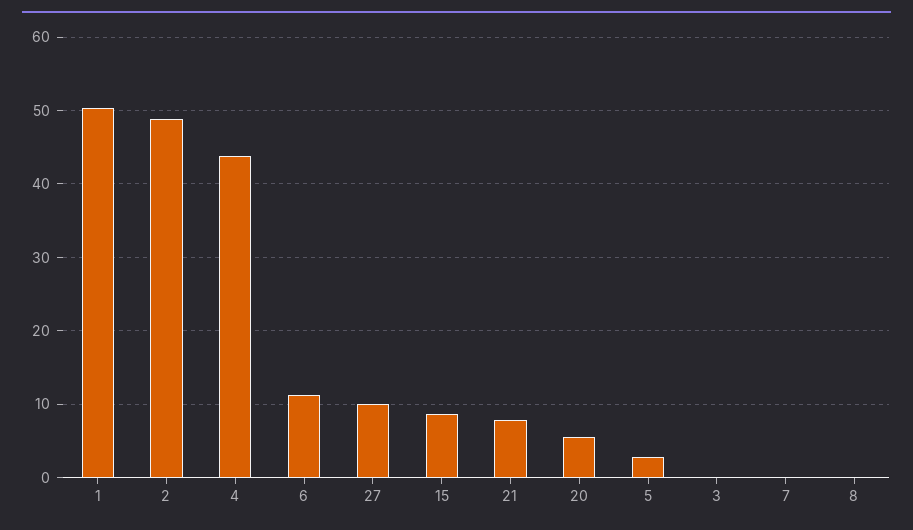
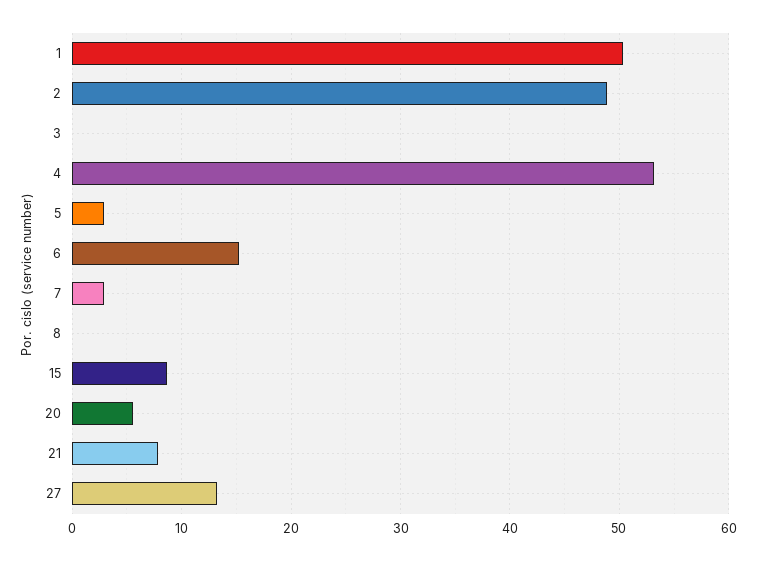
4: 44 -> 53
6: 11 -> 15
27: 10 -> 13
7: 0 -> 3

